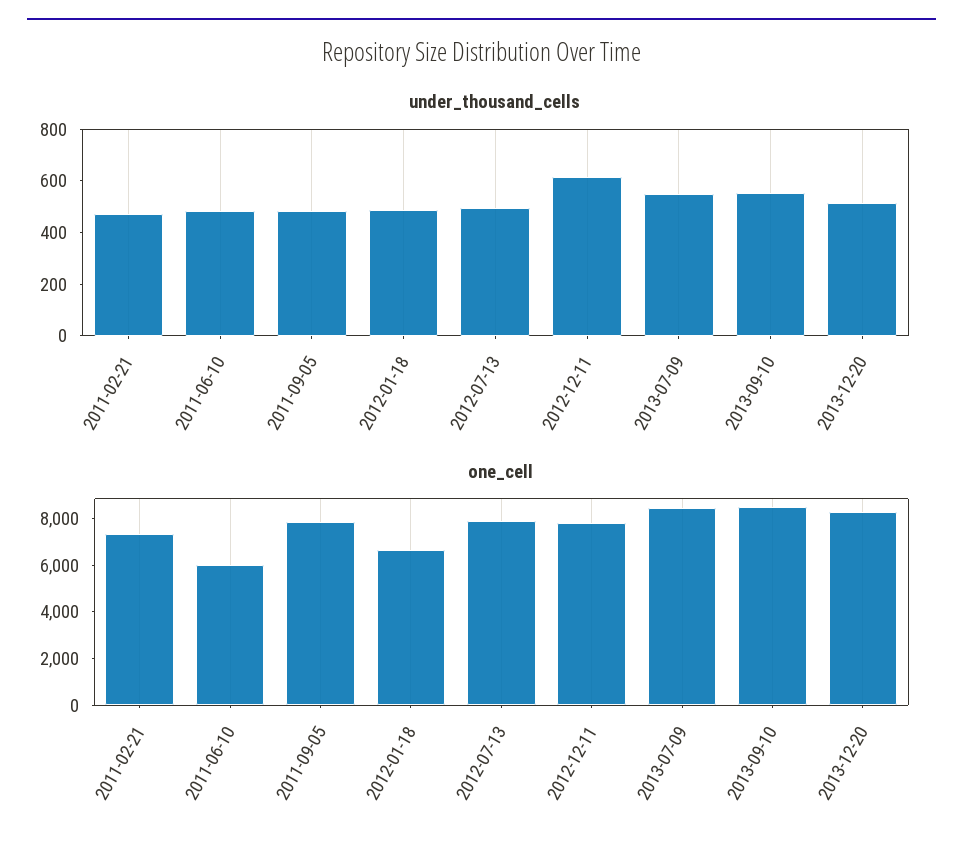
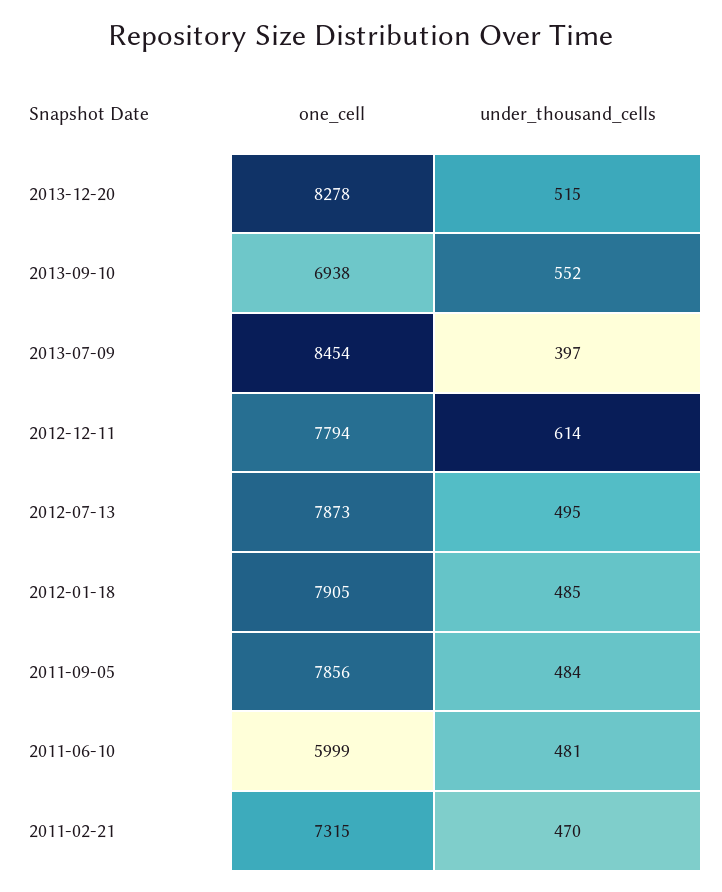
under_thousand_cells, 2013-07-09: 550 -> 397
one_cell, 2012-01-18: 6500 -> 7905
one_cell, 2013-09-10: 8500 -> 6938

